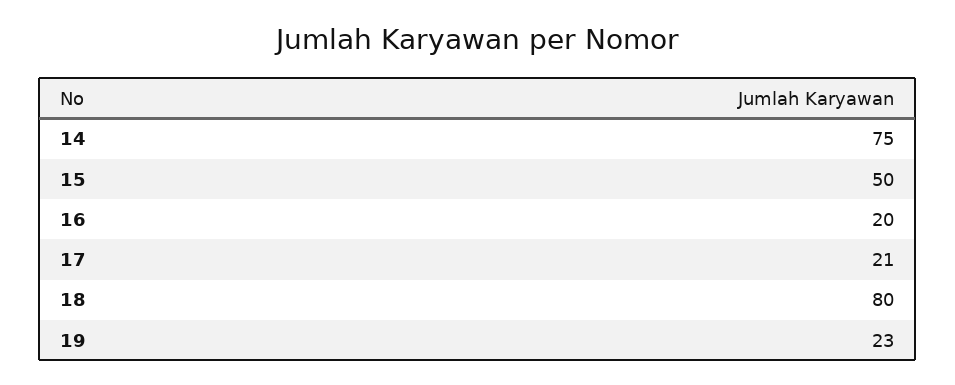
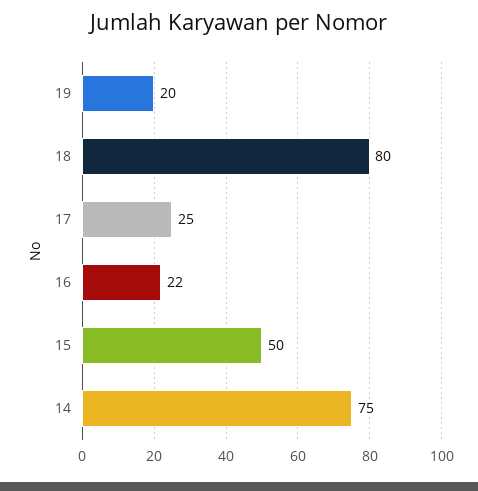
16: 20 -> 22
17: 21 -> 25
19: 23 -> 20

